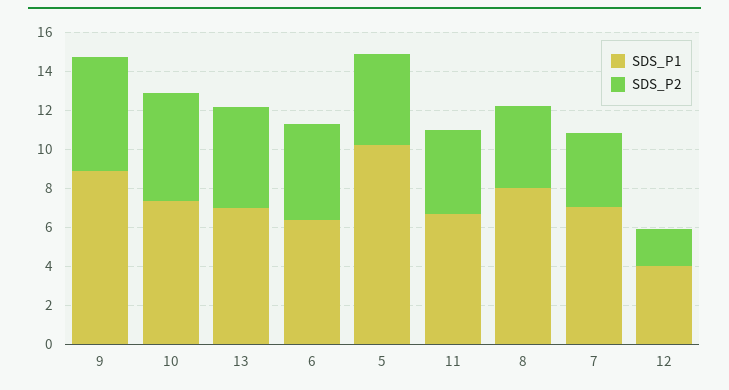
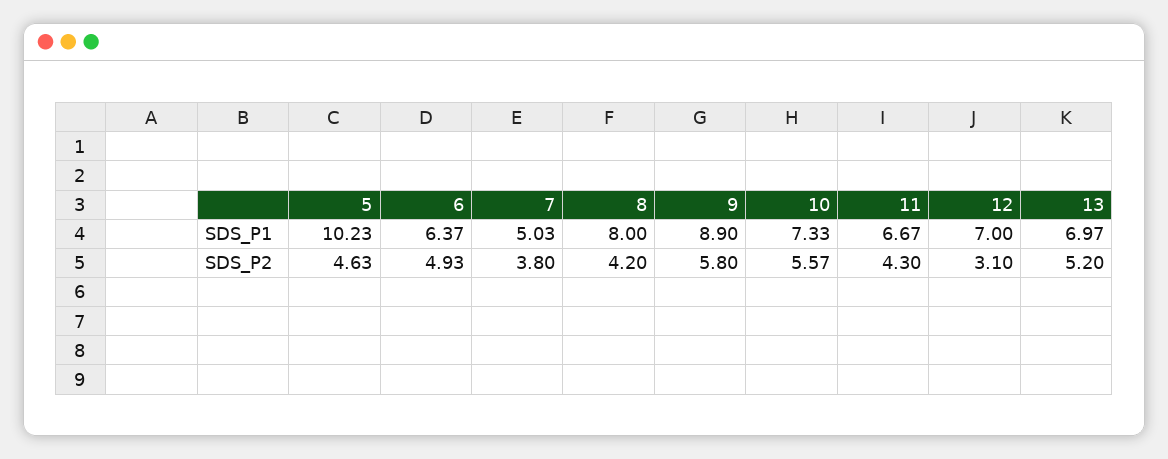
SDS_P1, 7: 7 -> 5.03
SDS_P1, 12: 4 -> 7
SDS_P2, 12: 2 -> 3.1

